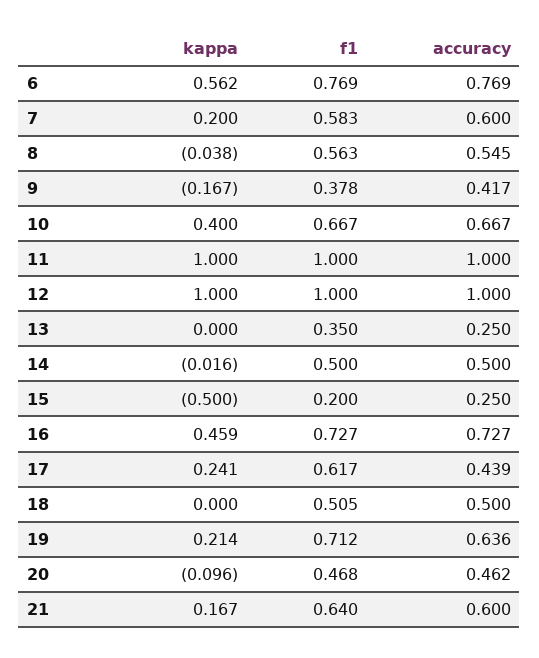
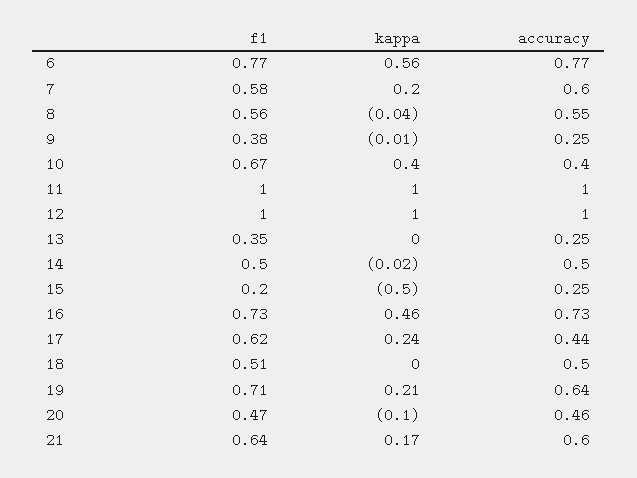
kappa, 9: -0.167 -> -0.01
accuracy, 9: 0.417 -> 0.25
accuracy, 10: 0.667 -> 0.4

